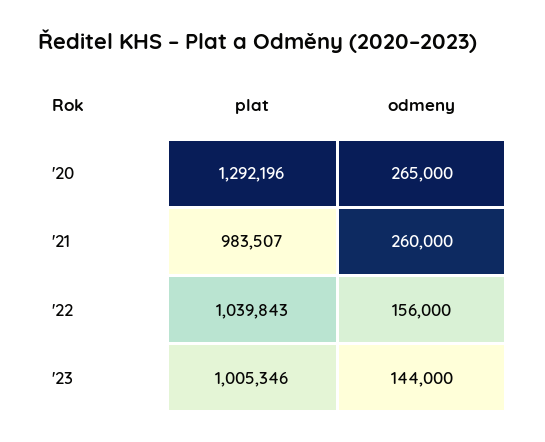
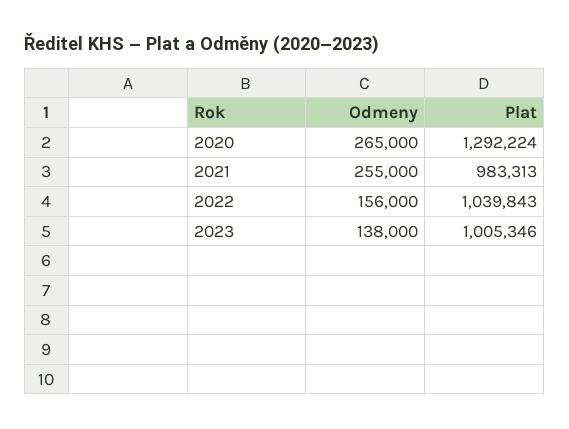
plat, '20: 1292196 -> 1292224
plat, '21: 983507 -> 983313
odmeny, '21: 260000 -> 255000
odmeny, '23: 144000 -> 138000

